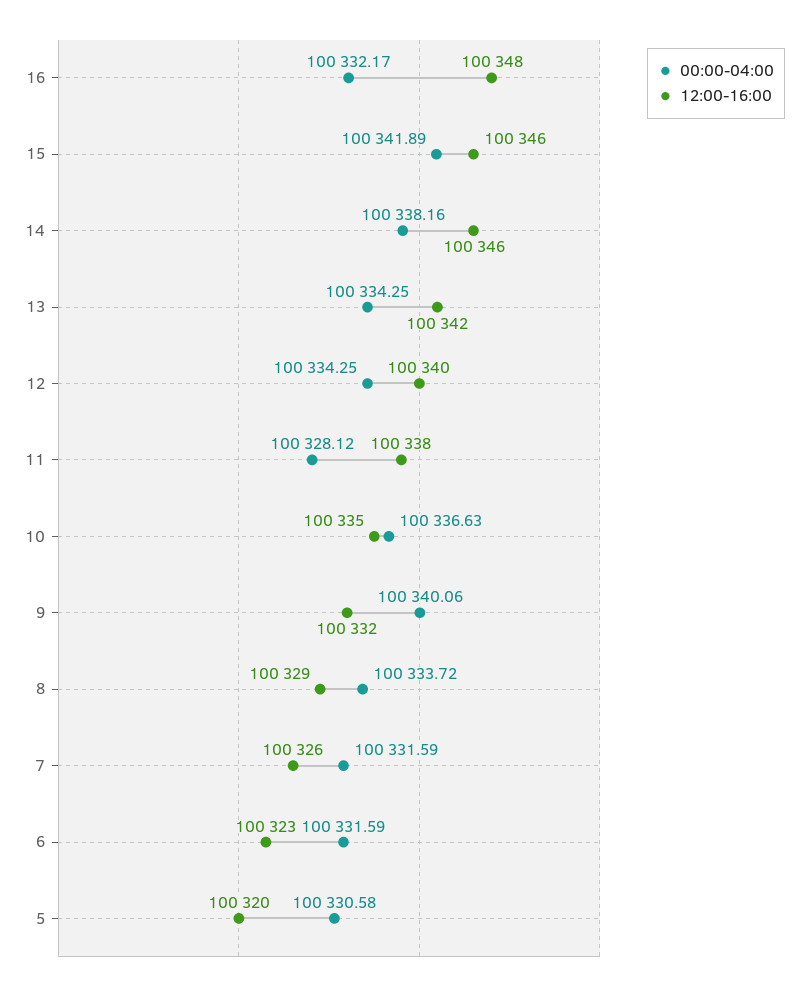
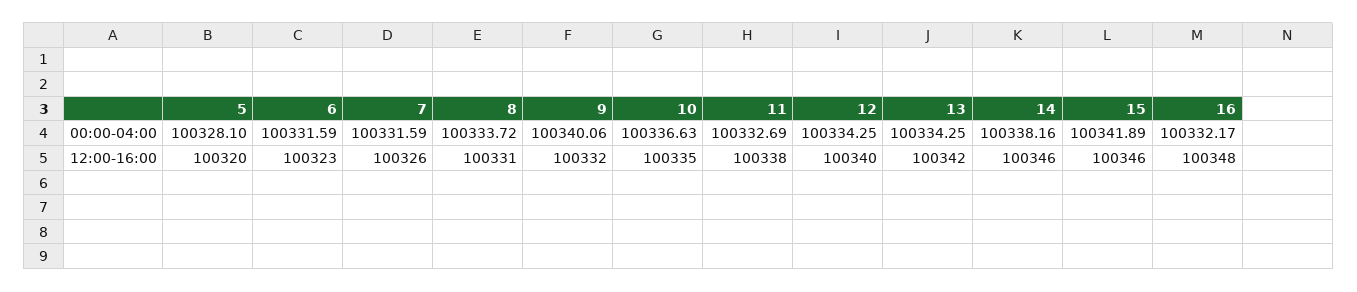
00:00-04:00, 11: 100328.12 -> 100332.69
12:00-16:00, 8: 100329 -> 100331
00:00-04:00, 5: 100330.58 -> 100328.1

